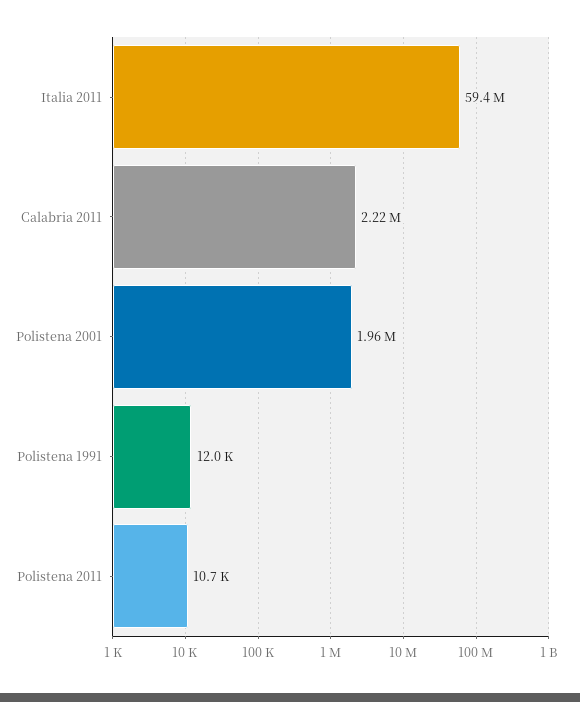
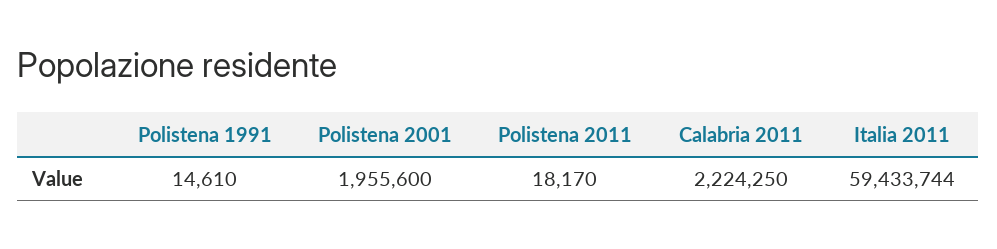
Polistena 1991: 12000 -> 14610
Polistena 2011: 10700 -> 18170

